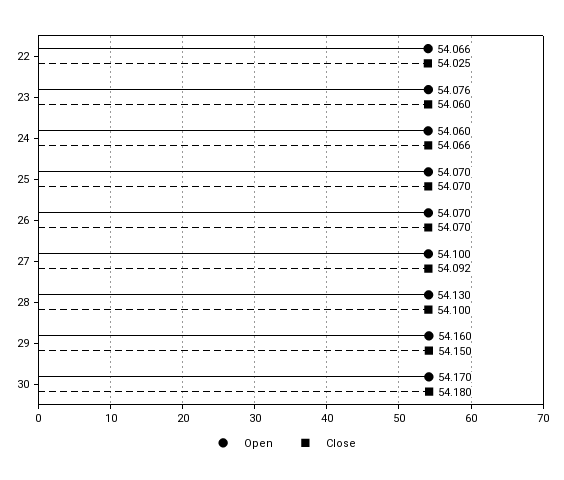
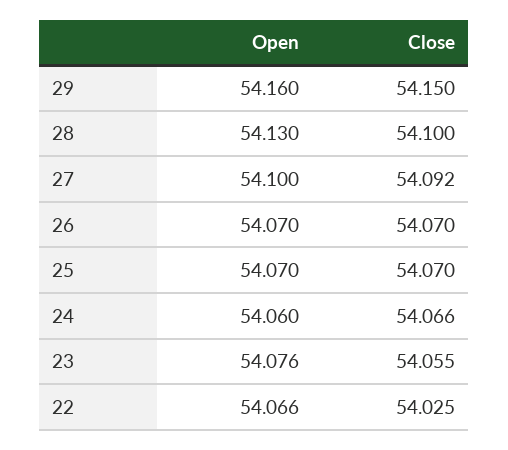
Close, 23: 54.06 -> 54.055
Open, 30: 54.17 -> none
Close, 30: 54.18 -> none

